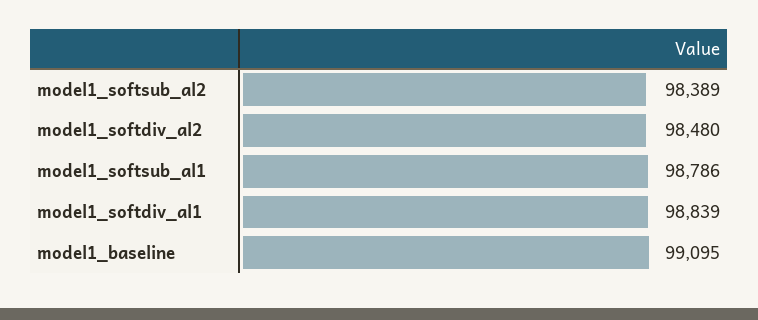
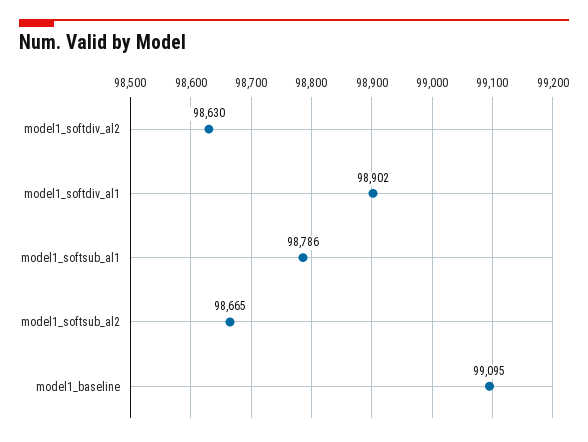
model1_softsub_al2: 98389 -> 98665
model1_softdiv_al2: 98480 -> 98630
model1_softdiv_al1: 98839 -> 98902

